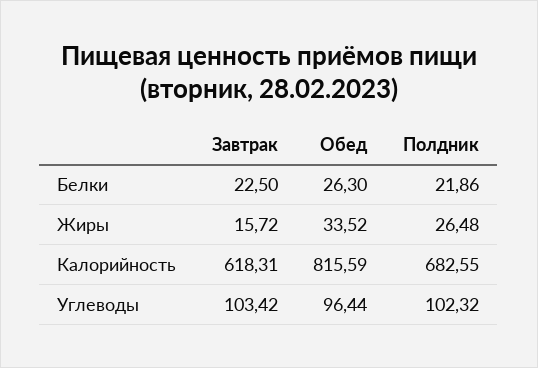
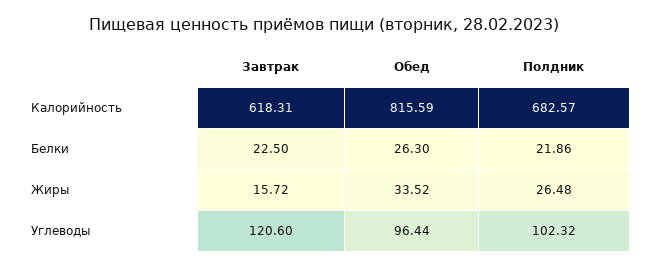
Полдник, Калорийность: 682.55 -> 682.57
Завтрак, Углеводы: 103.42 -> 120.6

